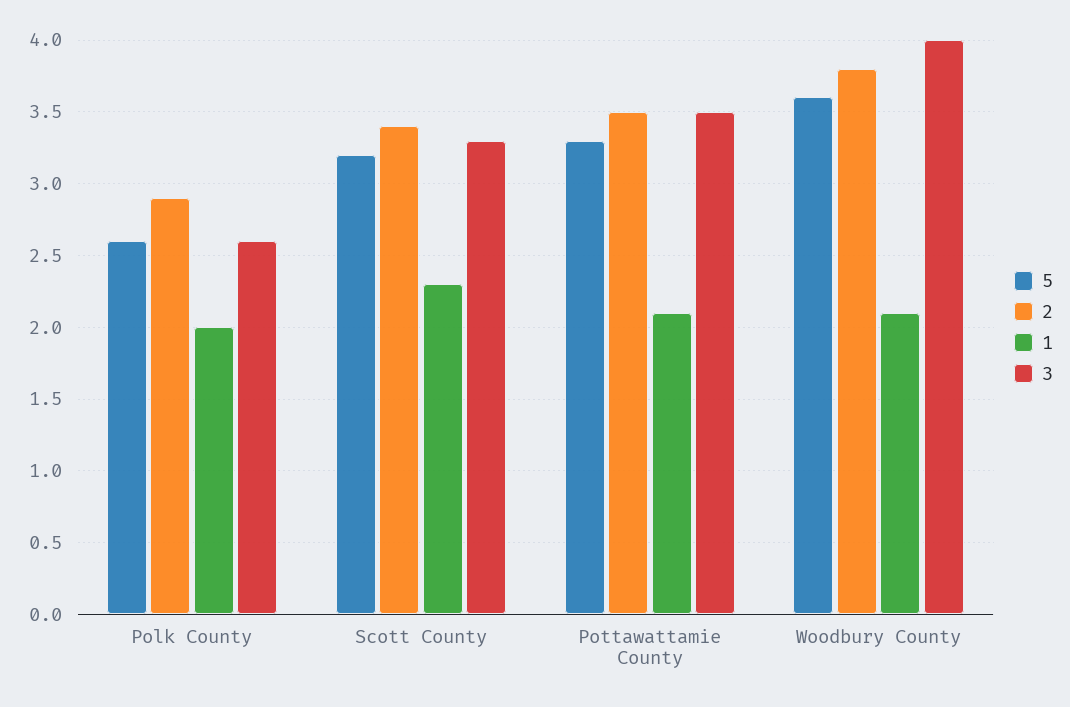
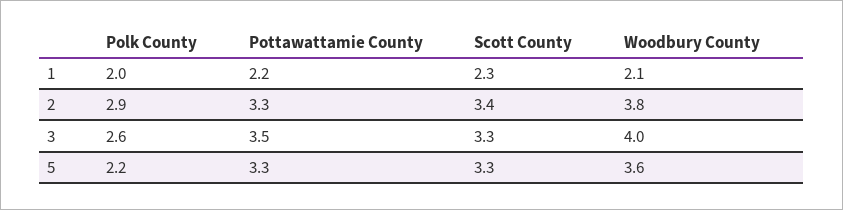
5, Polk County: 2.6 -> 2.2
5, Scott County: 3.2 -> 3.3
2, Pottawattamie County: 3.5 -> 3.3
1, Pottawattamie County: 2.1 -> 2.2

